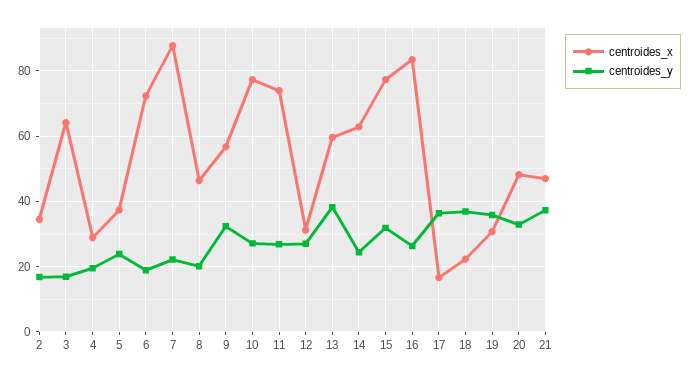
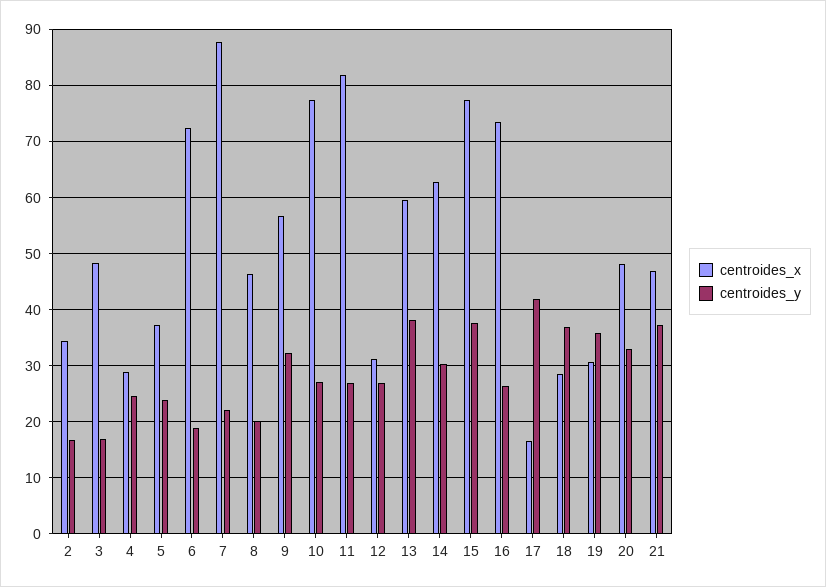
centroides_x, 3: 64 -> 48
centroides_y, 4: 20 -> 24
centroides_x, 11: 74 -> 82
centroides_y, 14: 24 -> 30
centroides_y, 15: 32 -> 38
centroides_x, 16: 84 -> 74
centroides_y, 17: 36 -> 42
centroides_x, 18: 22 -> 28

